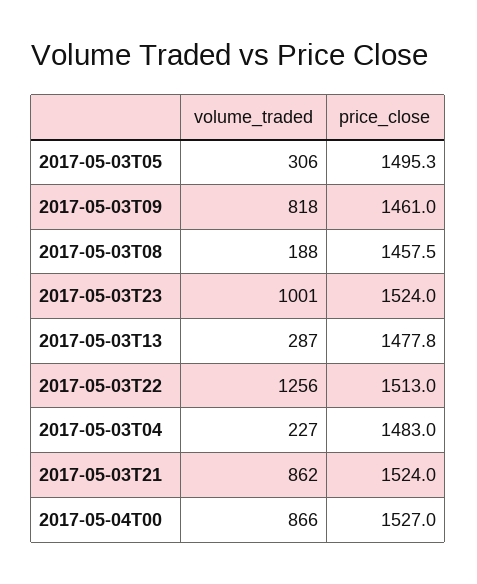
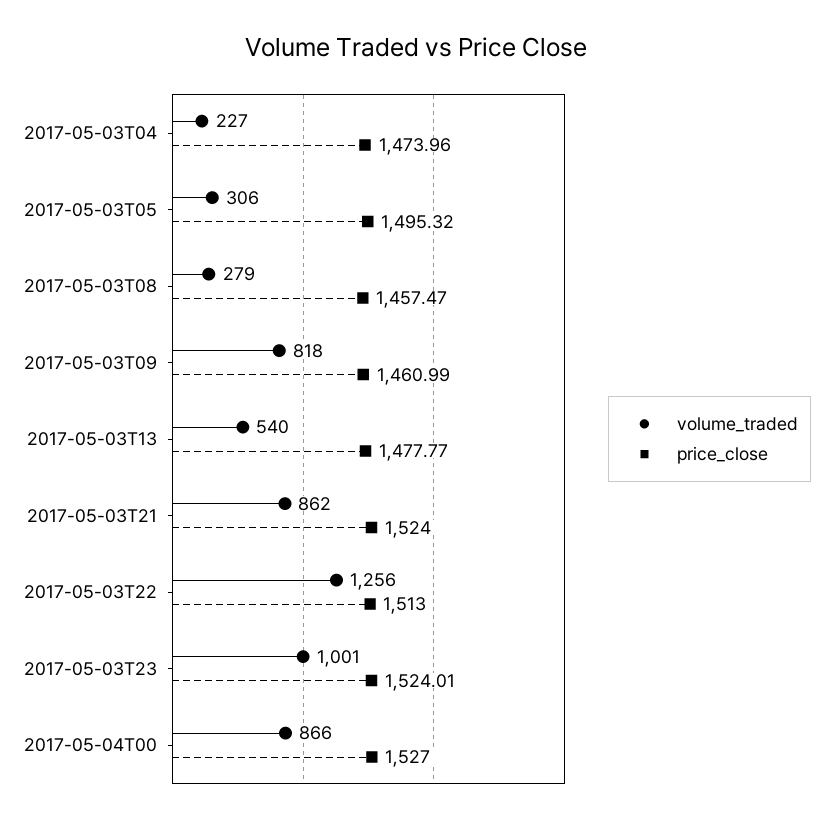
volume_traded, 2017-05-03T08: 188 -> 279
volume_traded, 2017-05-03T13: 287 -> 540
price_close, 2017-05-03T04: 1483 -> 1473.96

